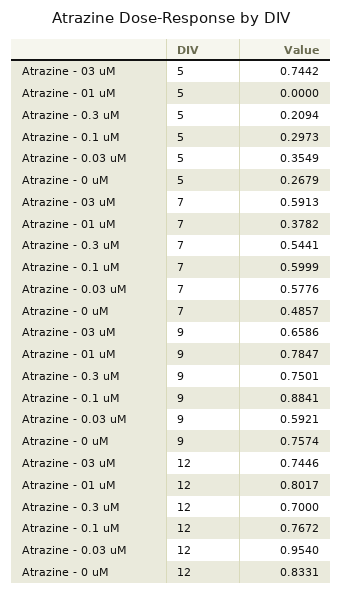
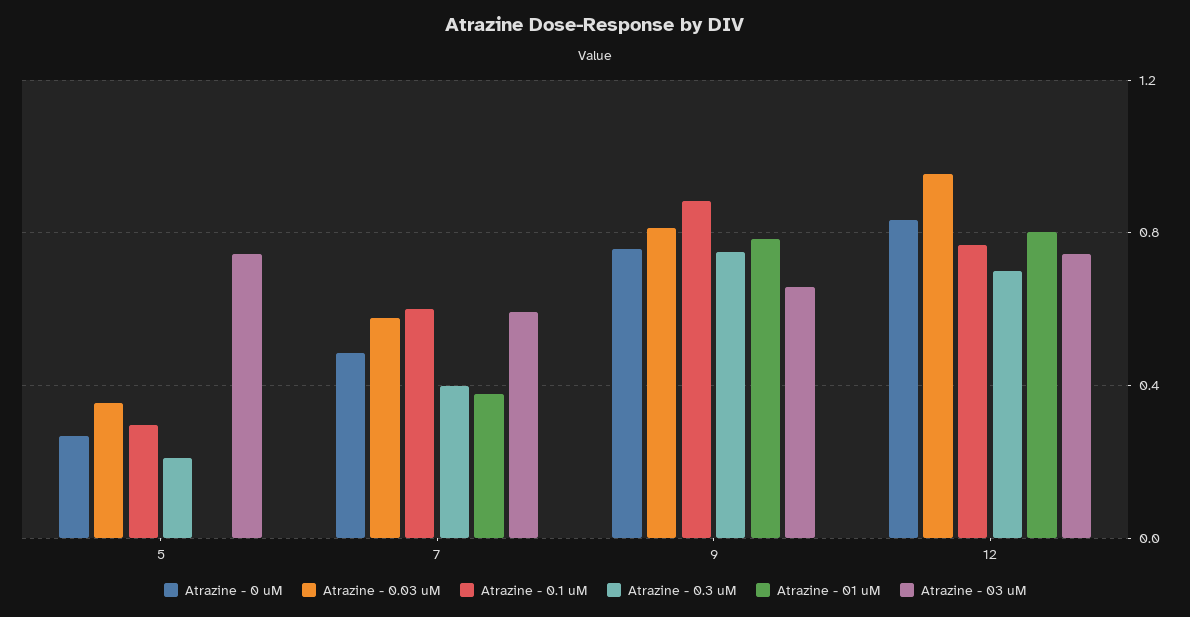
Atrazine - 0.3 uM, 7: 0.5441 -> 0.4
Atrazine - 0.03 uM, 9: 0.5921 -> 0.8

